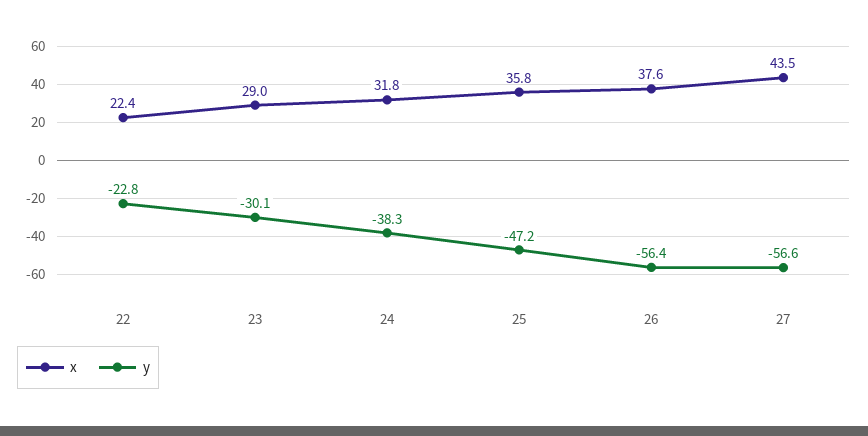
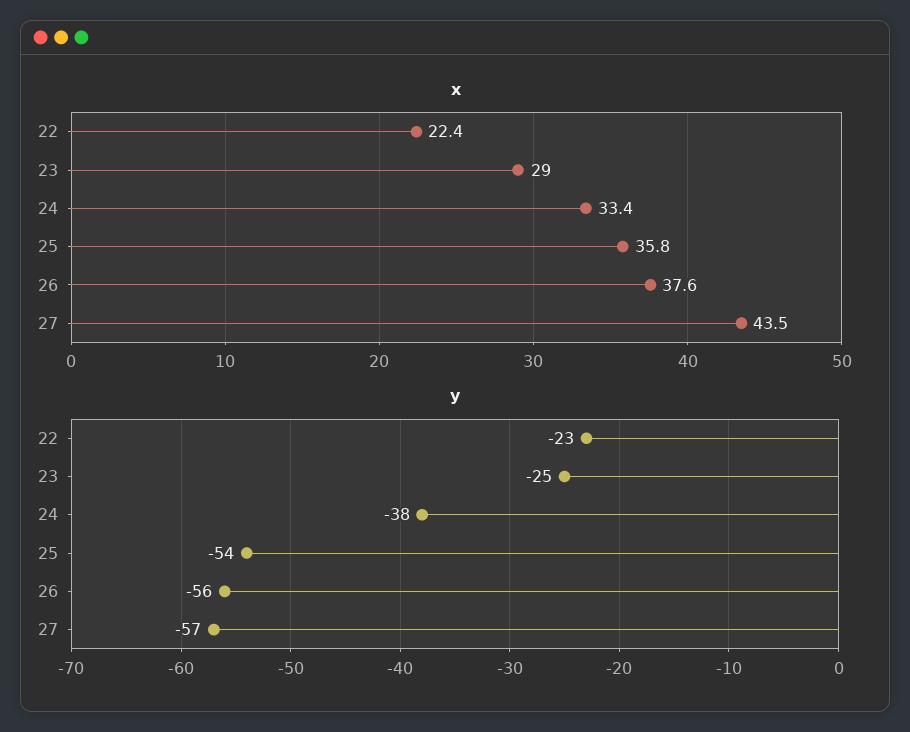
y, 23: -30.1 -> -25
x, 24: 31.8 -> 33.4
y, 25: -47.2 -> -54

